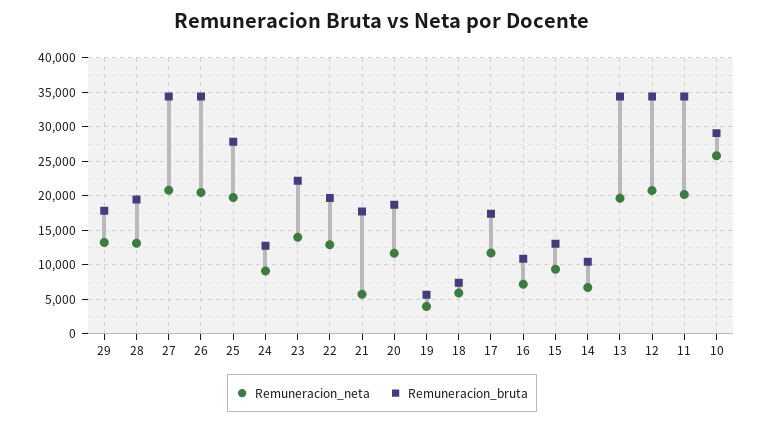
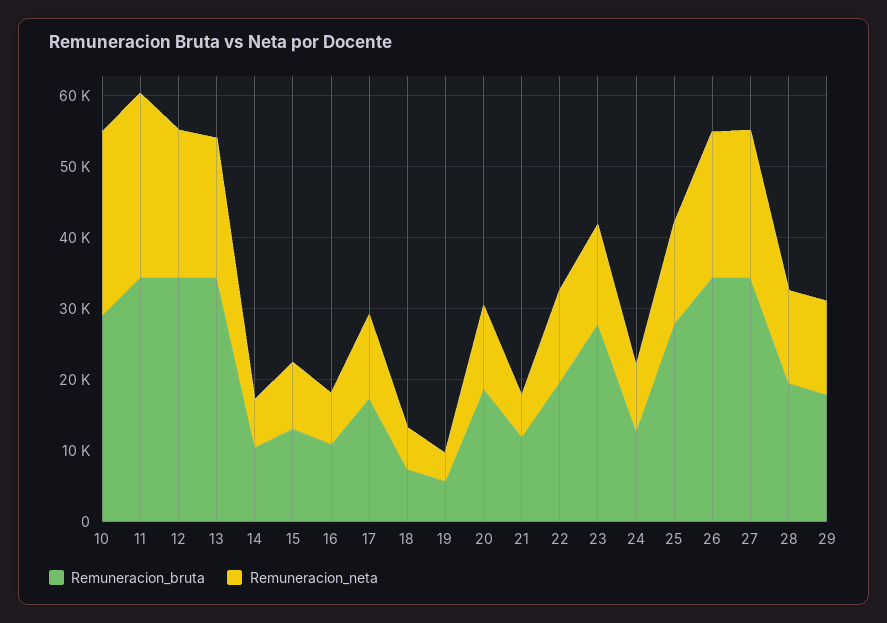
Remuneracion_neta, 25: 20000 -> 14000
Remuneracion_bruta, 23: 22000 -> 28000
Remuneracion_bruta, 21: 18000 -> 12000
Remuneracion_neta, 11: 20000 -> 26000

